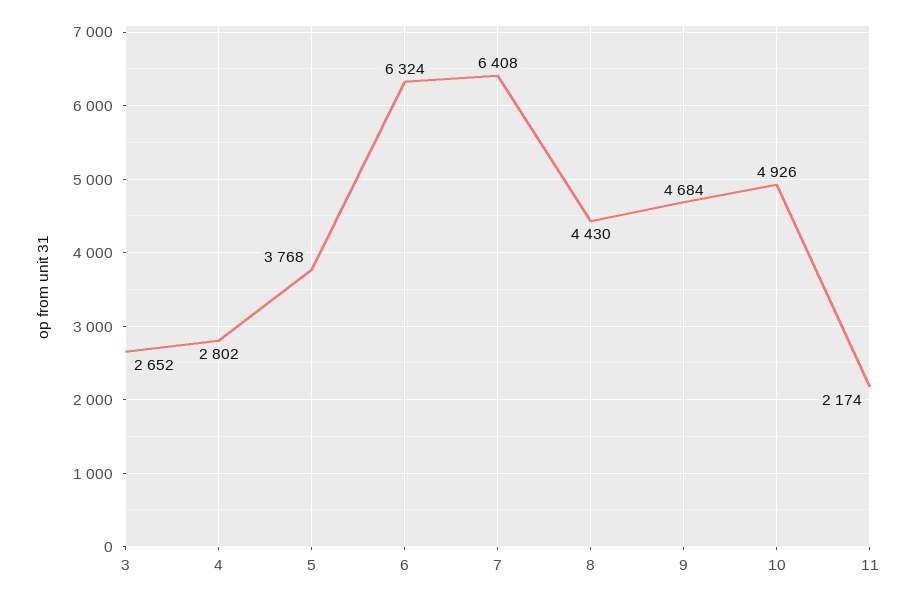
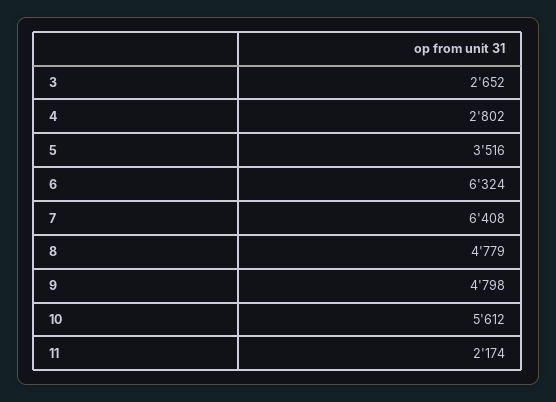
5: 3768 -> 3516
8: 4430 -> 4779
9: 4684 -> 4798
10: 4926 -> 5612

